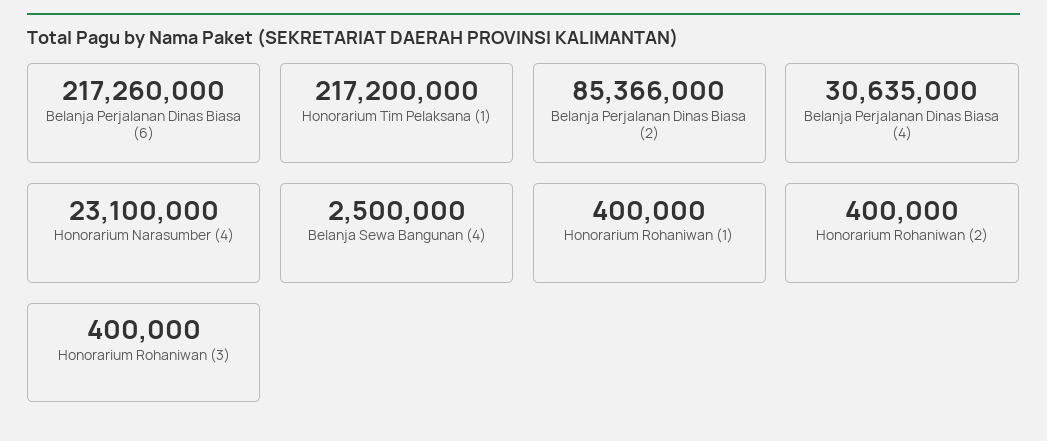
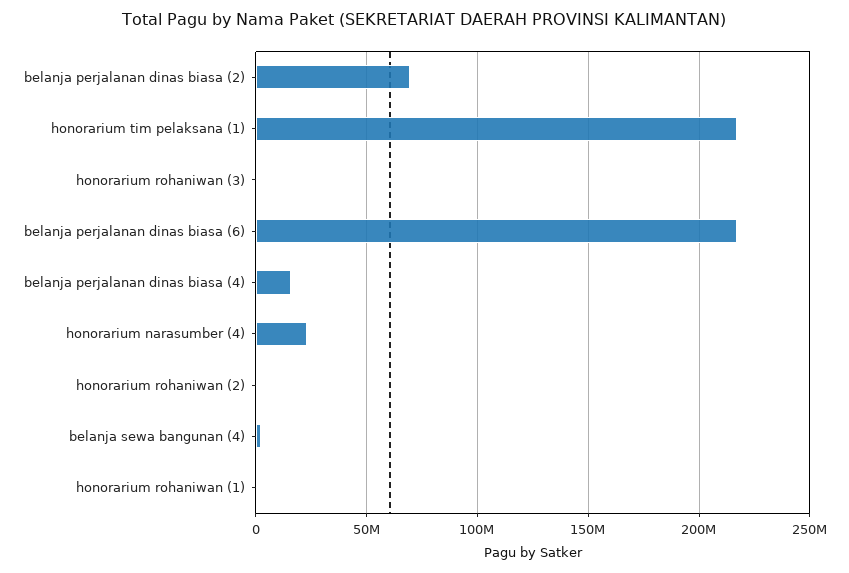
Belanja Perjalanan Dinas Biasa (2): 85366000 -> 70000000
Belanja Perjalanan Dinas Biasa (4): 30635000 -> 15000000

